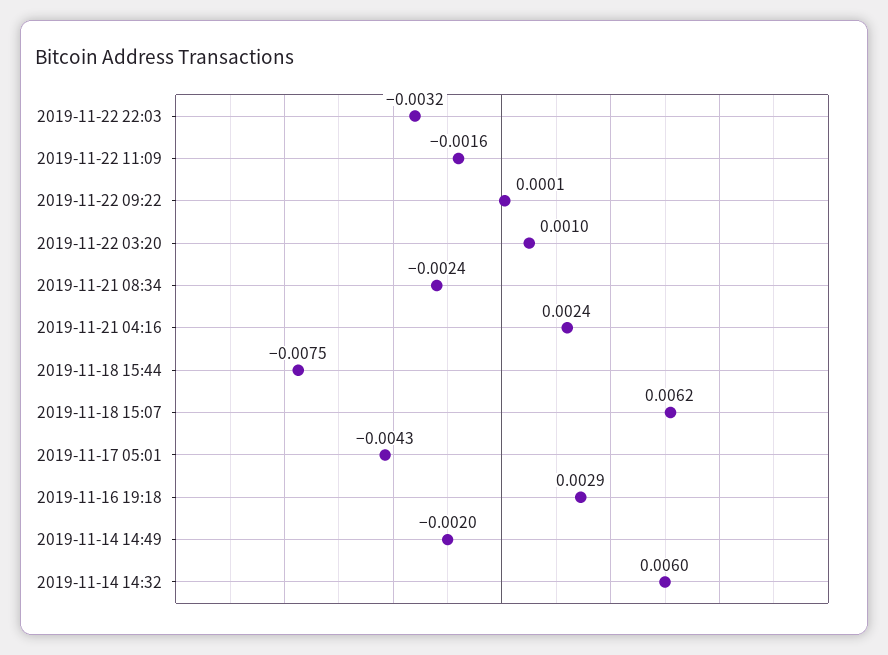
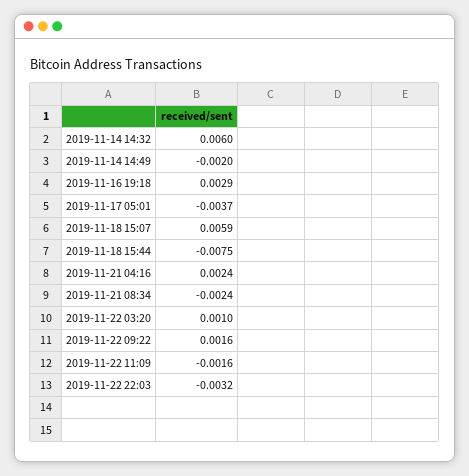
2019-11-22 09:22: 0.0001 -> 0.0016
2019-11-18 15:07: 0.0062 -> 0.0059
2019-11-17 05:01: -0.0043 -> -0.0037

